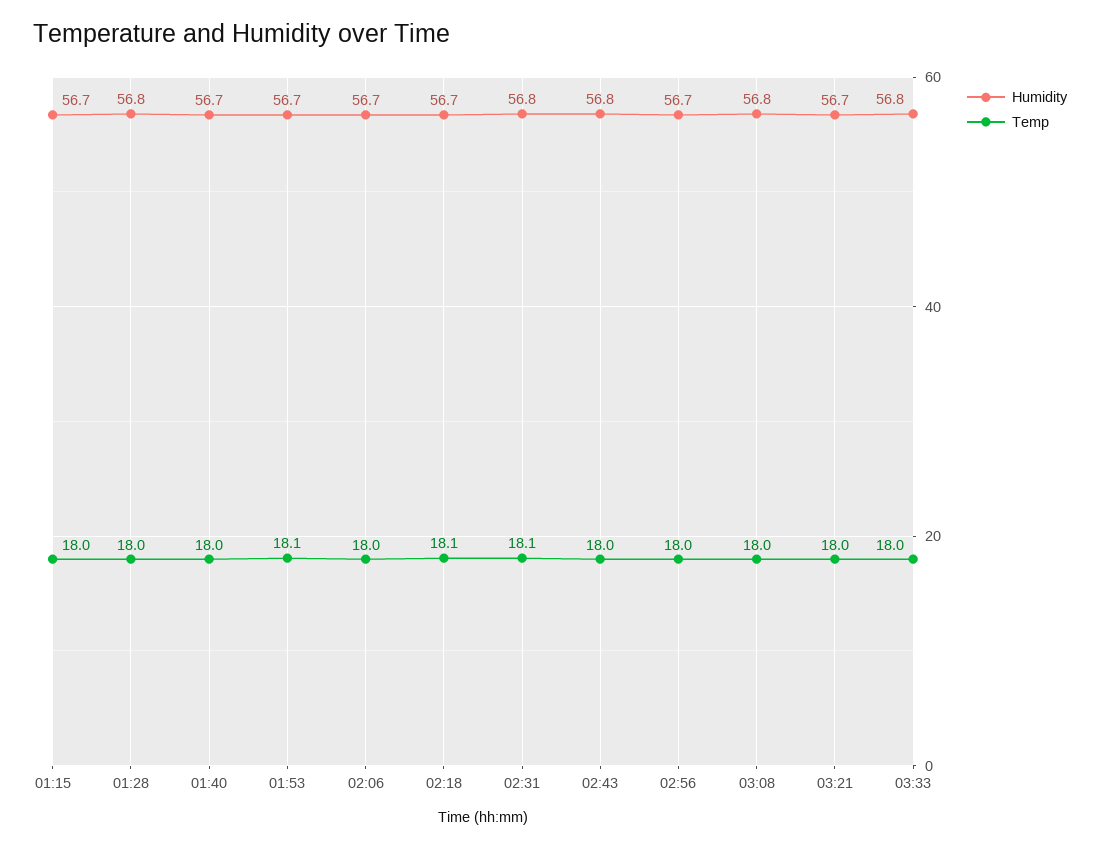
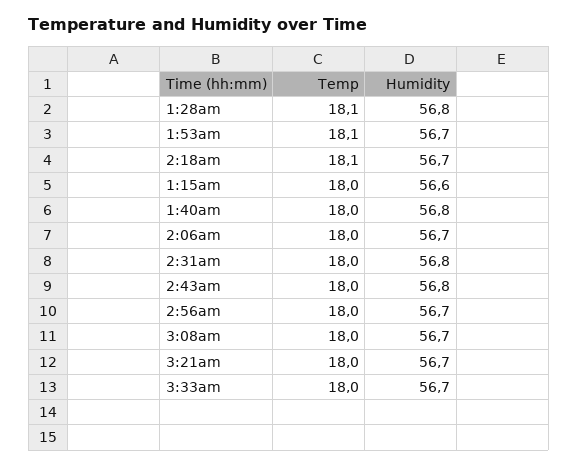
Humidity, 01:15: 56.7 -> 56.6
Temp, 01:28: 18 -> 18.1
Humidity, 01:40: 56.7 -> 56.8
Temp, 02:31: 18.1 -> 18
Humidity, 03:08: 56.8 -> 56.7
Humidity, 03:33: 56.8 -> 56.7

